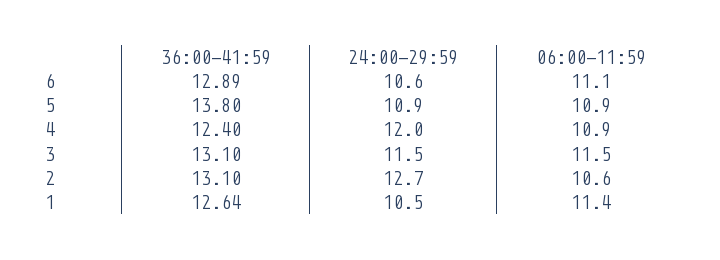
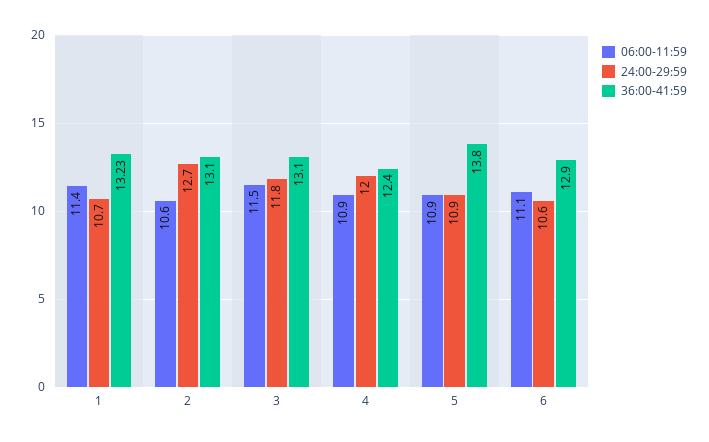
36:00-41:59, 6: 12.89 -> 12.9
24:00-29:59, 3: 11.5 -> 11.8
36:00-41:59, 1: 12.64 -> 13.23
24:00-29:59, 1: 10.5 -> 10.7

